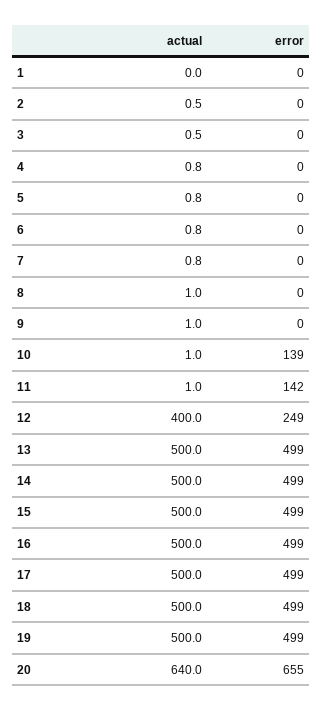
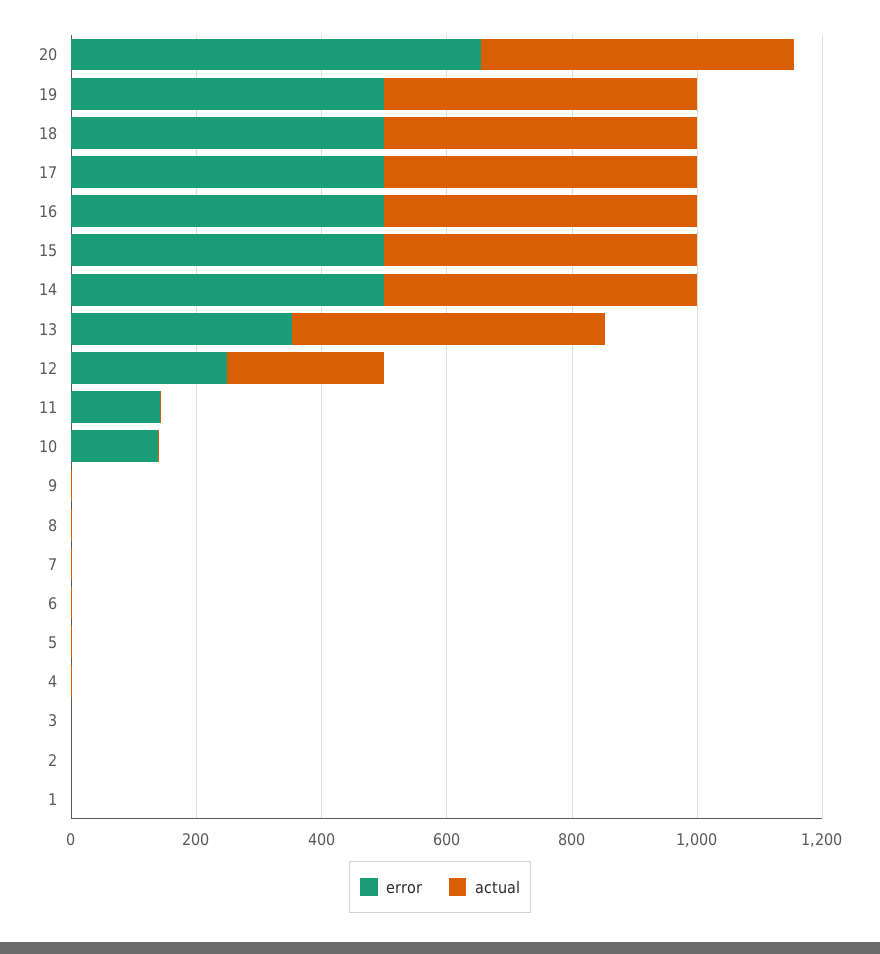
actual, 12: 400 -> 250
error, 13: 499 -> 350
actual, 20: 640 -> 500

